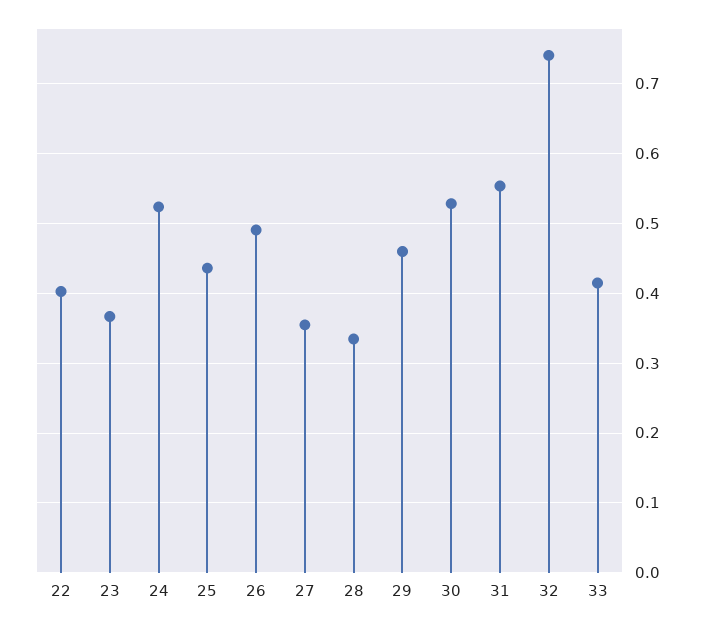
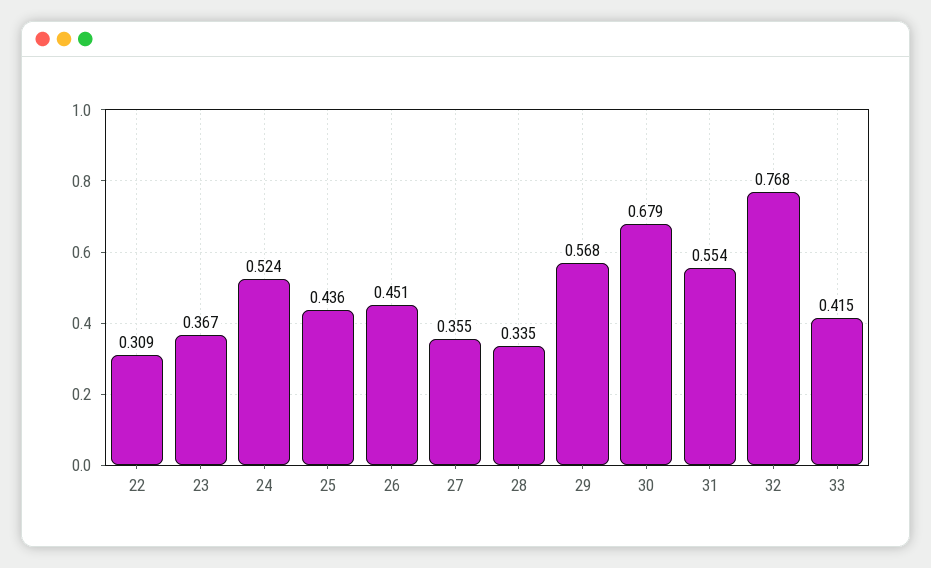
22: 0.4 -> 0.309
26: 0.49 -> 0.451
29: 0.46 -> 0.568
30: 0.53 -> 0.679
32: 0.74 -> 0.768

